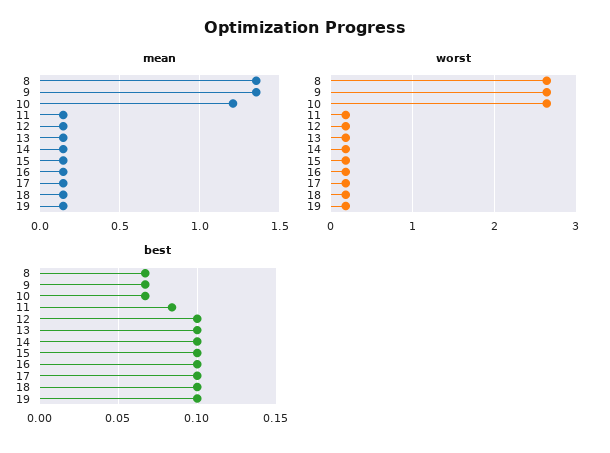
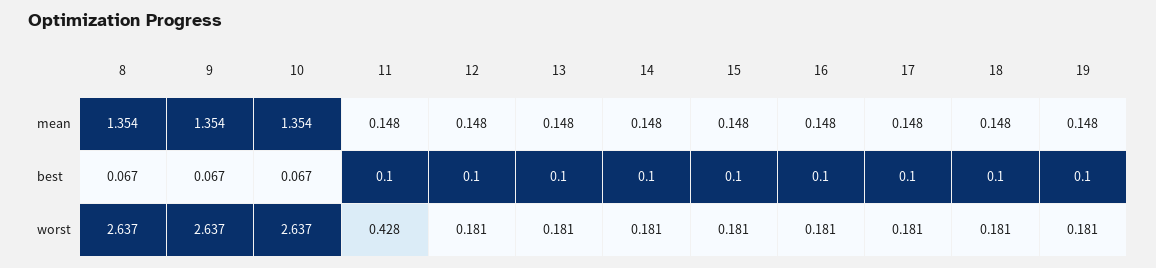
mean, 10: 1.2 -> 1.354
worst, 11: 0.2 -> 0.428
best, 11: 0.085 -> 0.1

